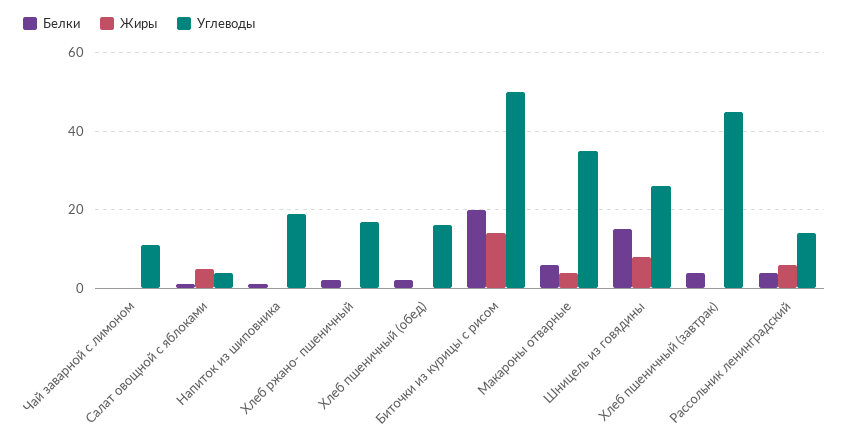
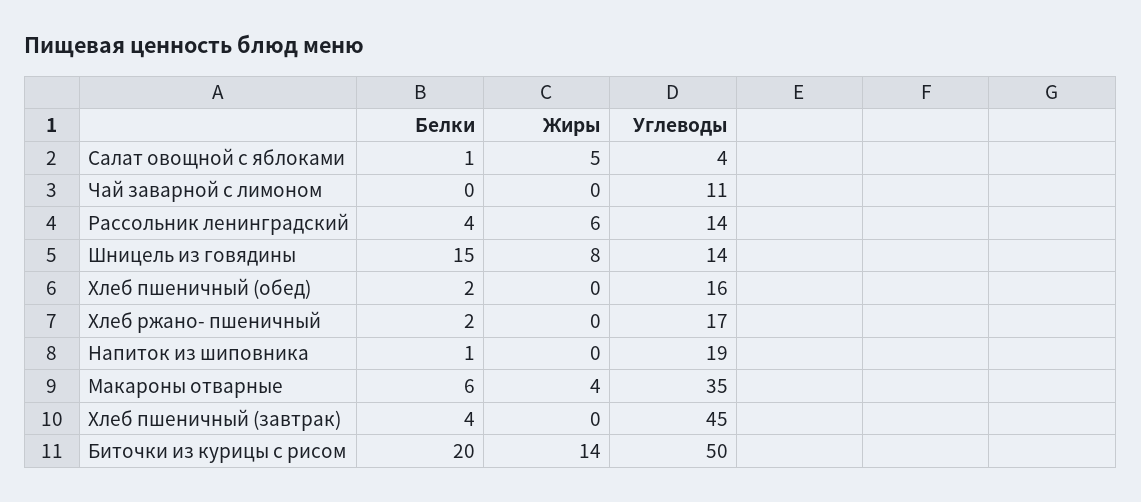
Углеводы, Шницель из говядины: 25 -> 14

